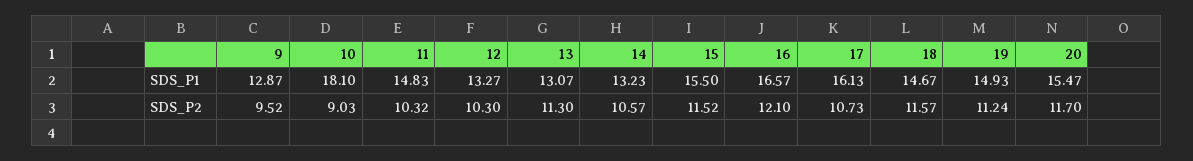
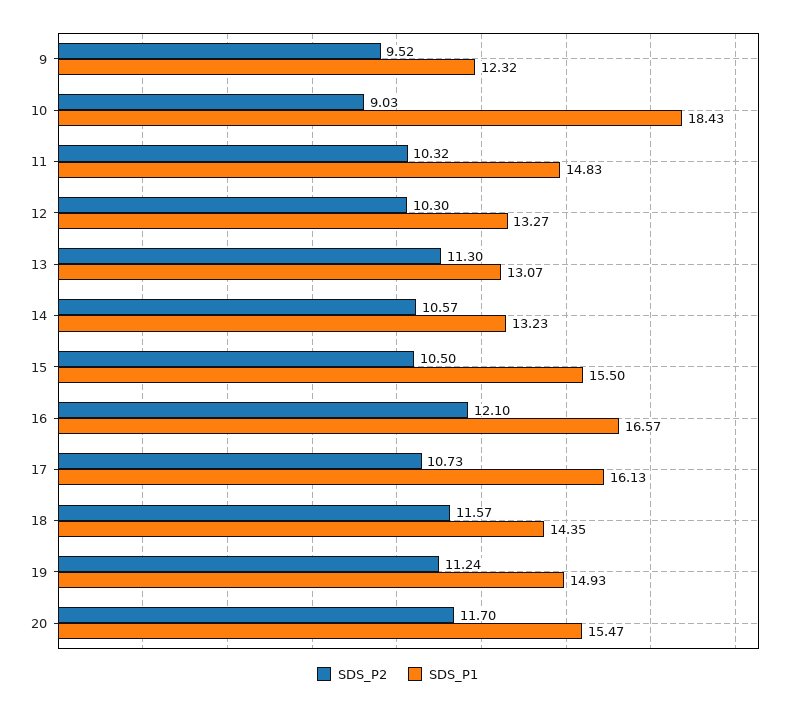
SDS_P1, 9: 12.87 -> 12.32
SDS_P1, 10: 18.1 -> 18.43
SDS_P1, 18: 14.67 -> 14.35
SDS_P2, 15: 11.52 -> 10.5

